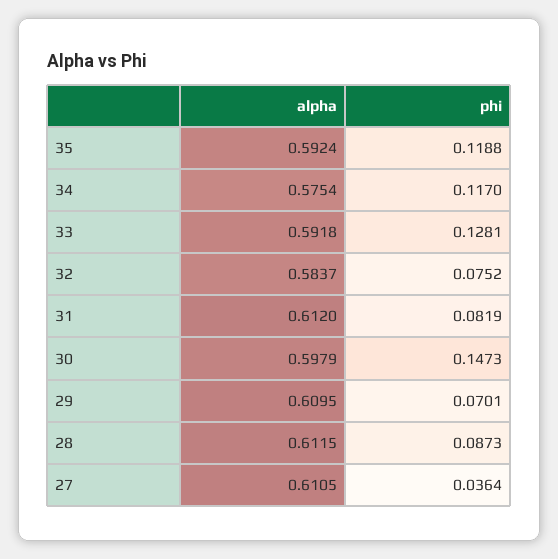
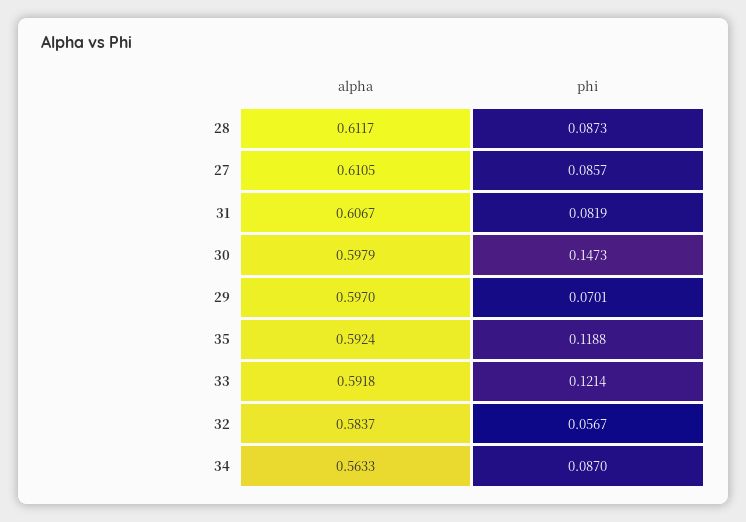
alpha, 34: 0.5754 -> 0.5633
phi, 34: 0.117 -> 0.087
phi, 33: 0.1281 -> 0.1214
phi, 32: 0.0752 -> 0.0567
alpha, 31: 0.612 -> 0.6067
alpha, 29: 0.6095 -> 0.597
alpha, 28: 0.6115 -> 0.6117
phi, 27: 0.0364 -> 0.0857

